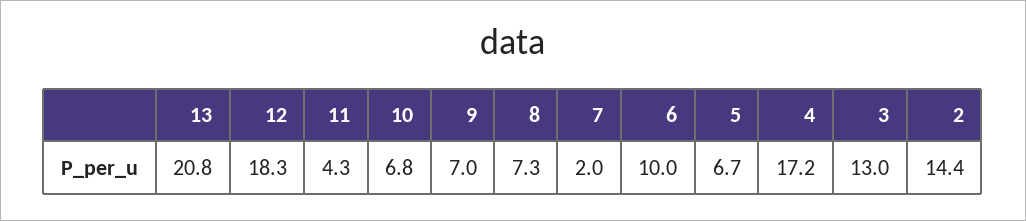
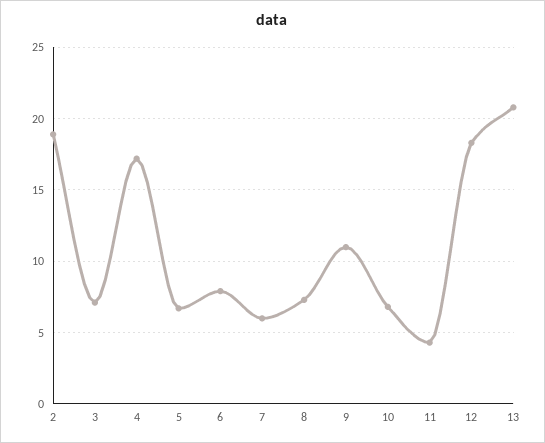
9: 7 -> 11
7: 2 -> 6
6: 10 -> 8
3: 13 -> 7
2: 14.4 -> 19

